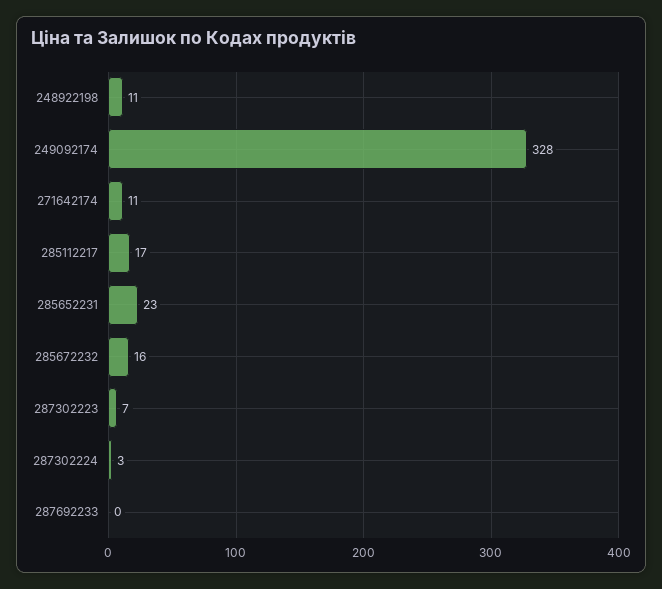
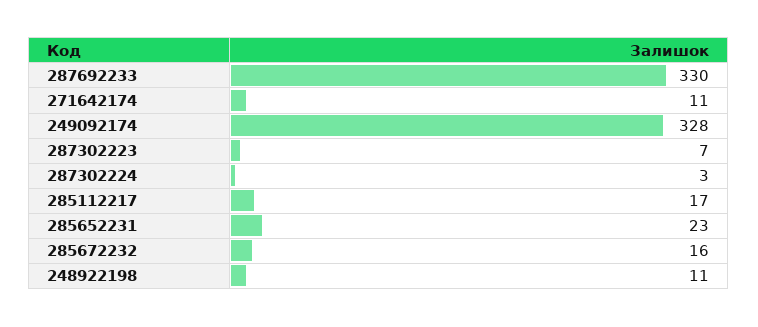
287692233: 0 -> 330

